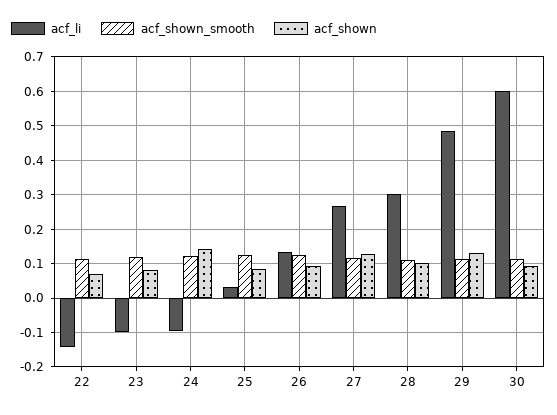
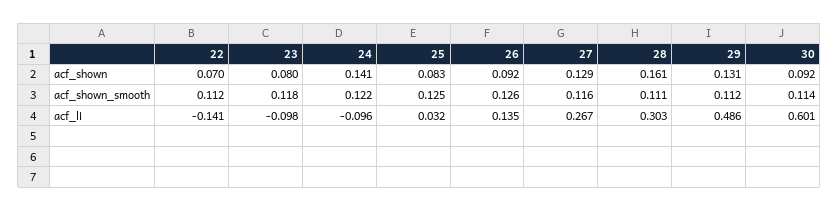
acf_shown, 28: 0.1 -> 0.161

